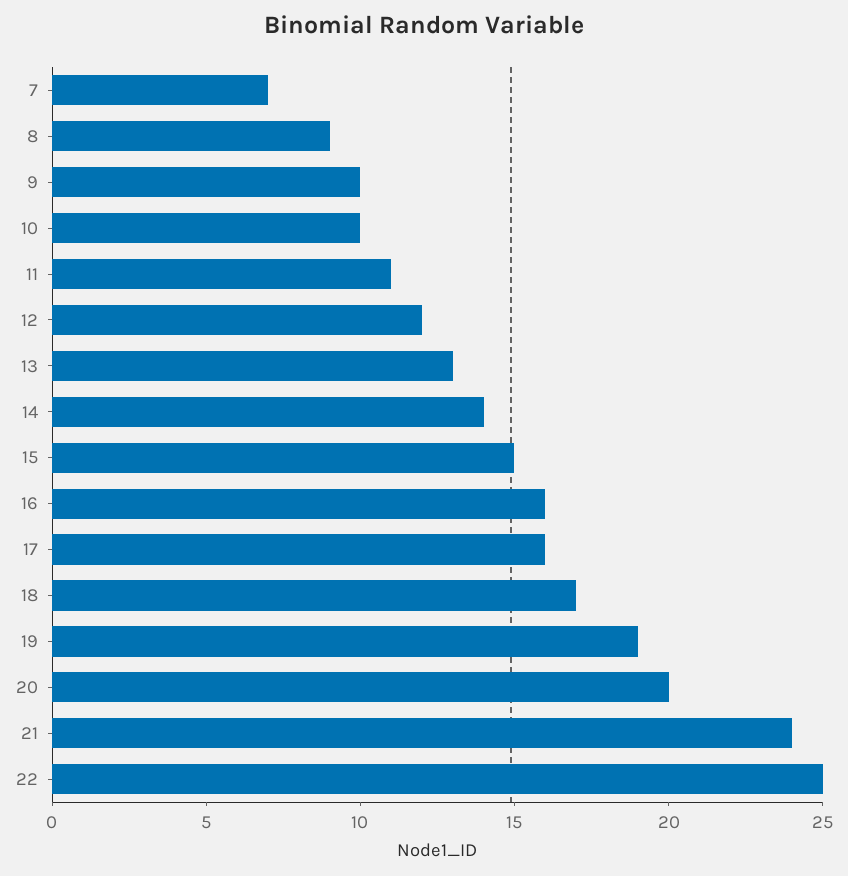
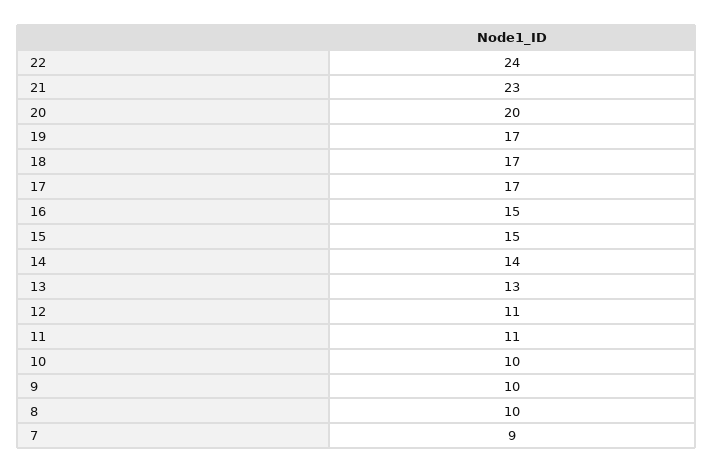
7: 7 -> 9
8: 9 -> 10
12: 12 -> 11
16: 16 -> 15
17: 16 -> 17
19: 19 -> 17
21: 24 -> 23
22: 25 -> 24

